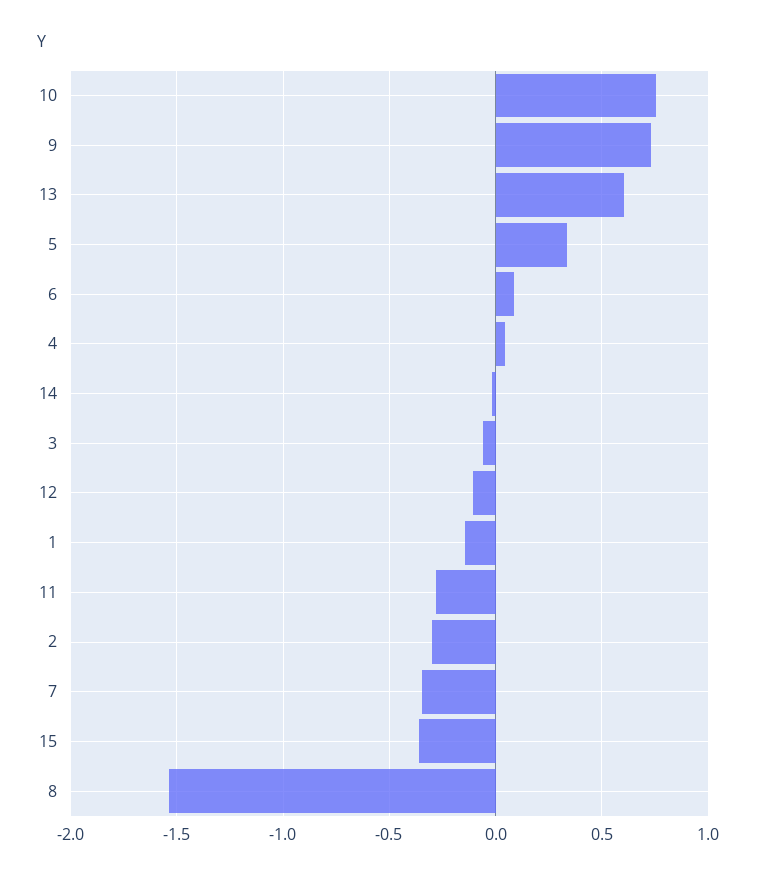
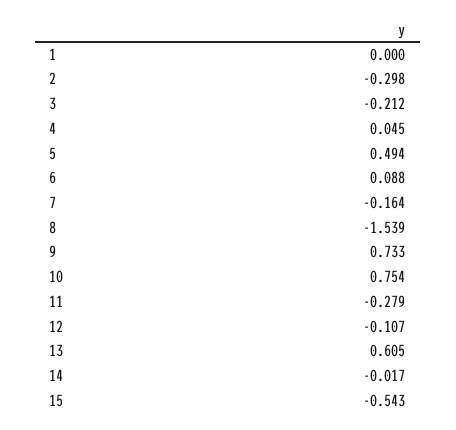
5: 0.35 -> 0.494
3: -0.05 -> -0.212
1: -0.15 -> 0
7: -0.35 -> -0.164
15: -0.35 -> -0.543

